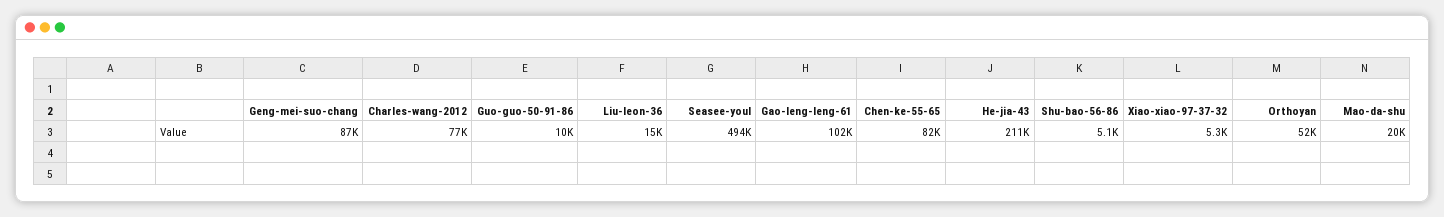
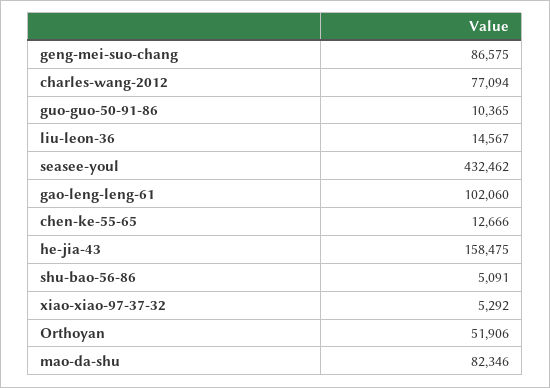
Seasee-youl: 494000 -> 432462
Chen-ke-55-65: 82000 -> 12666
He-jia-43: 211000 -> 158475
Mao-da-shu: 20000 -> 82346

